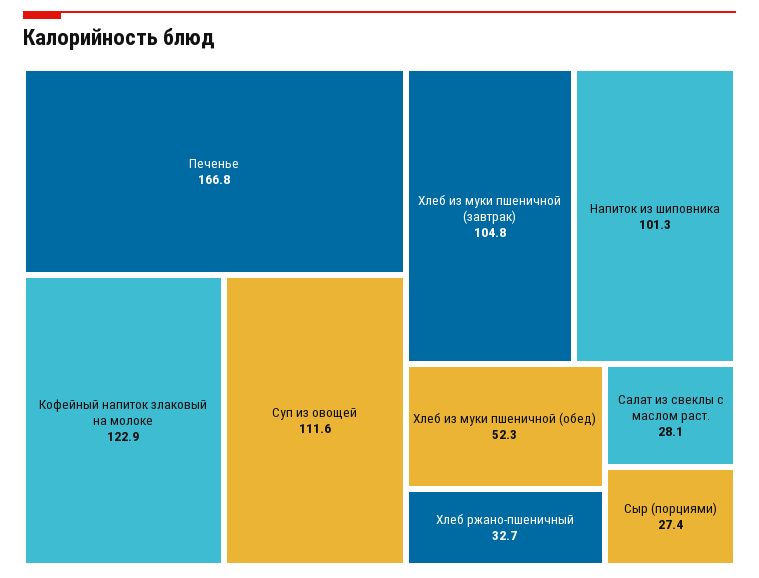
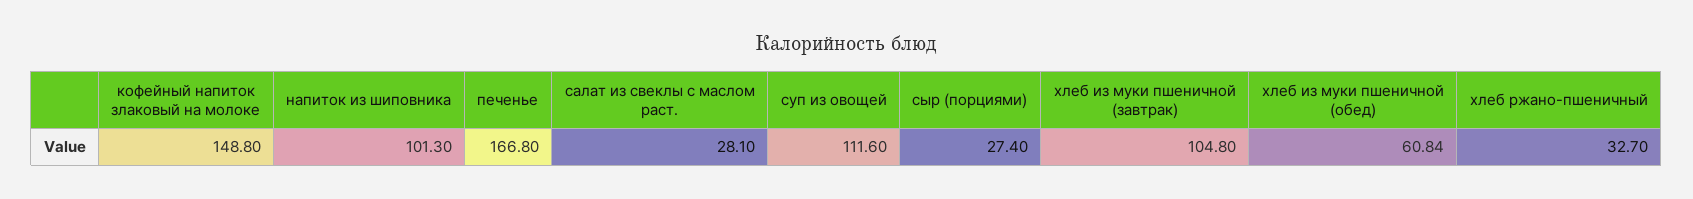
Кофейный напиток злаковый на молоке: 122.9 -> 148.8
Хлеб из муки пшеничной (обед): 52.3 -> 60.84

